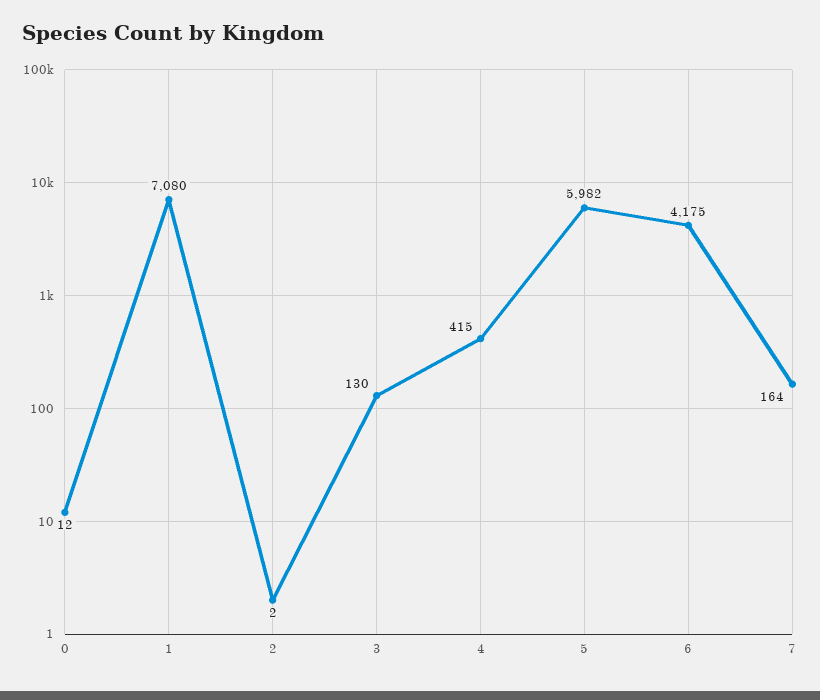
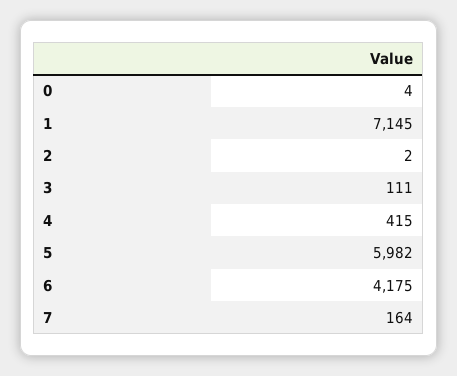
0: 12 -> 4
1: 7080 -> 7145
3: 130 -> 111

